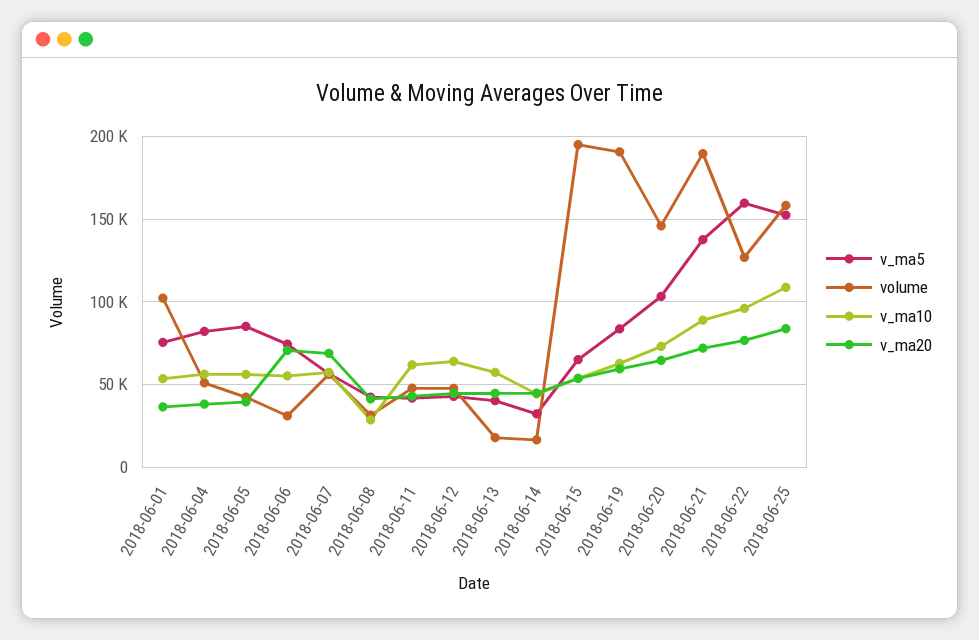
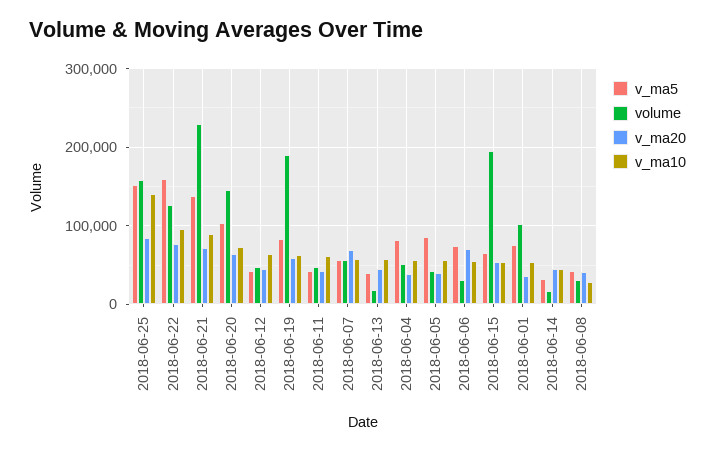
volume, 2018-06-21: 190000 -> 230000
v_ma10, 2018-06-25: 110000 -> 140000

